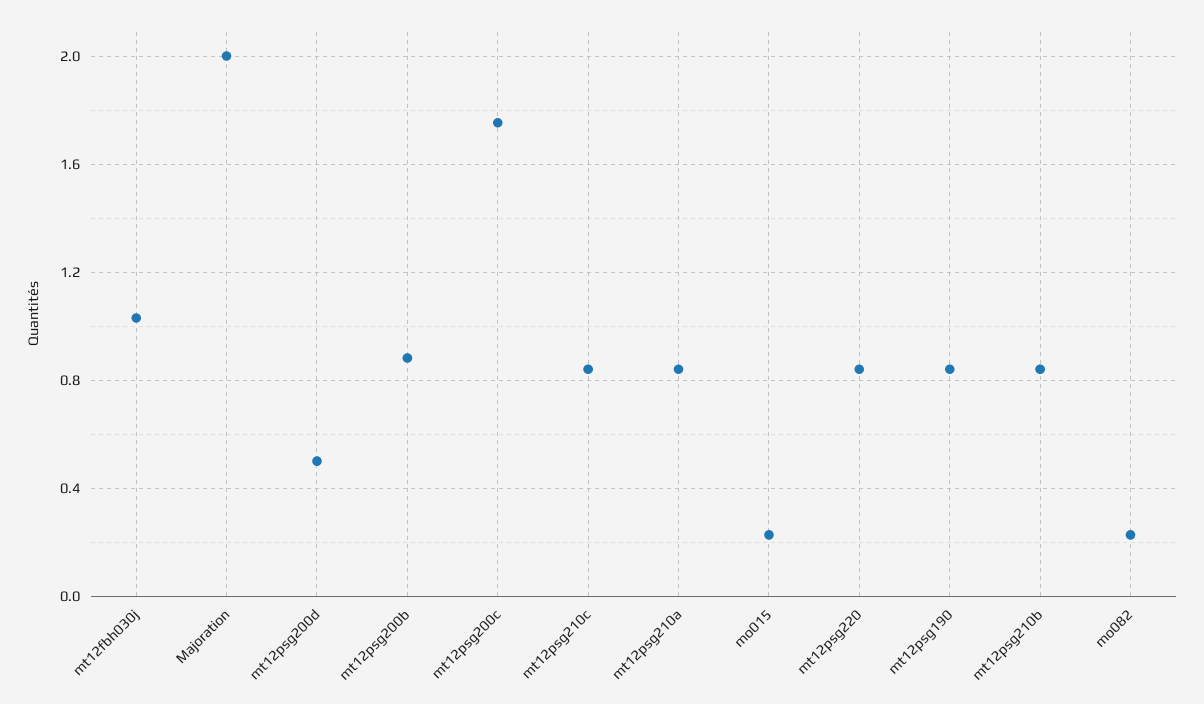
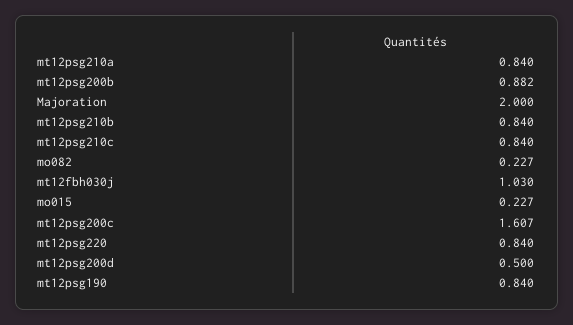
mt12psg200c: 1.75 -> 1.607

